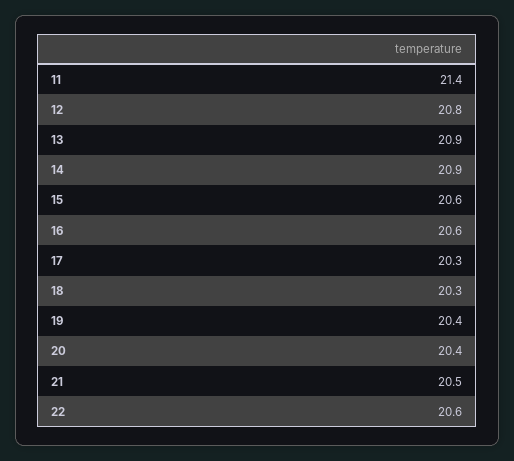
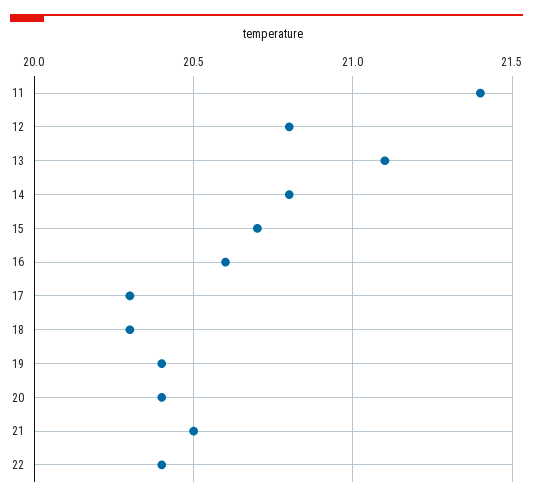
13: 20.9 -> 21.1
14: 20.9 -> 20.8
15: 20.6 -> 20.7
22: 20.6 -> 20.4

